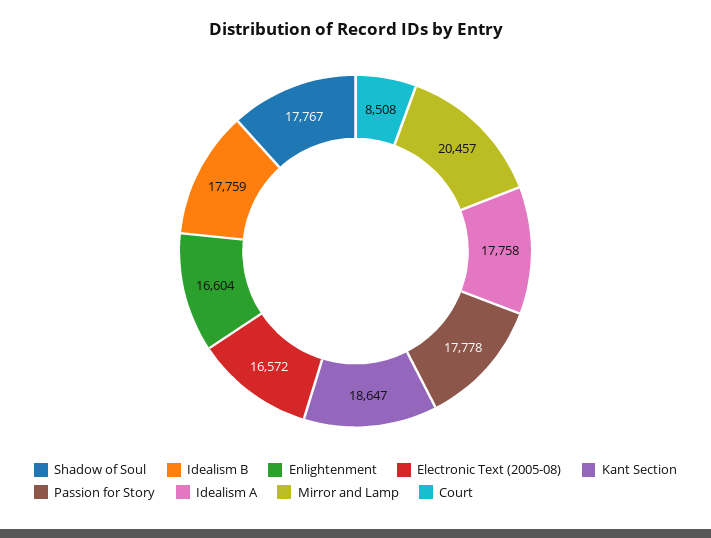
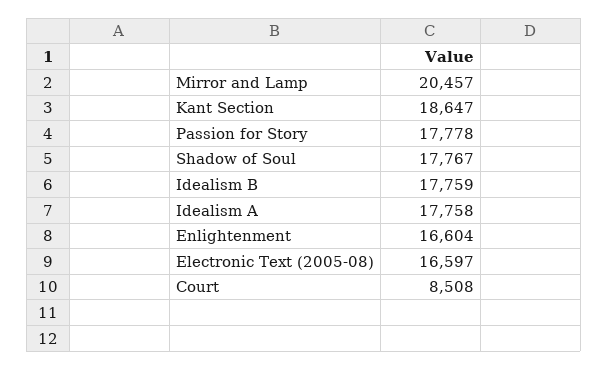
Electronic Text (2005-08): 16572 -> 16597

